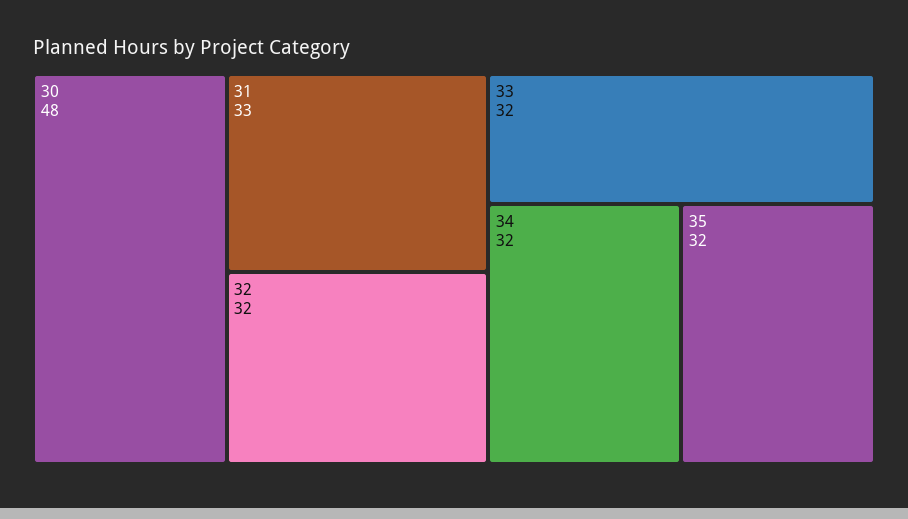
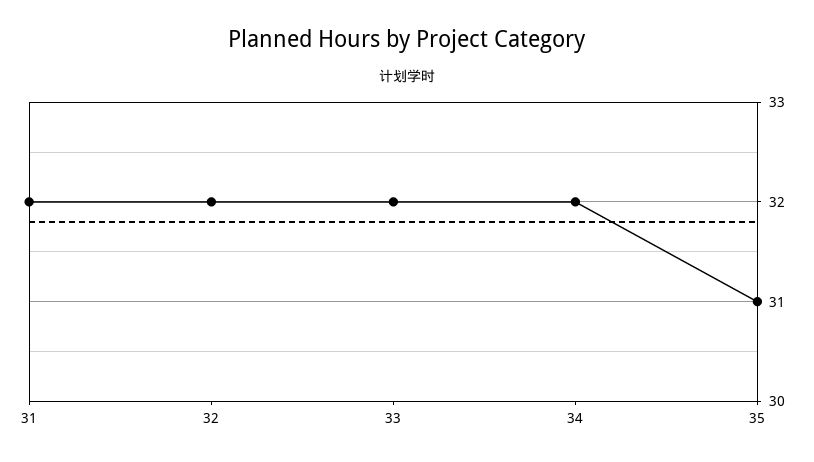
30: 48 -> none
31: 33 -> 32
35: 32 -> 31

